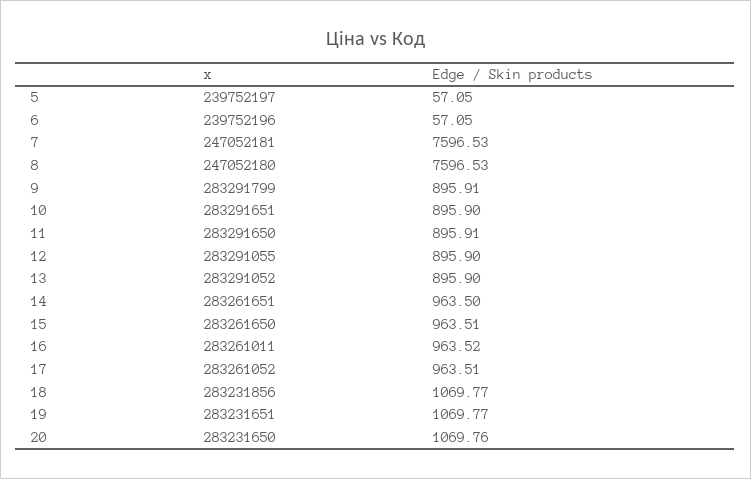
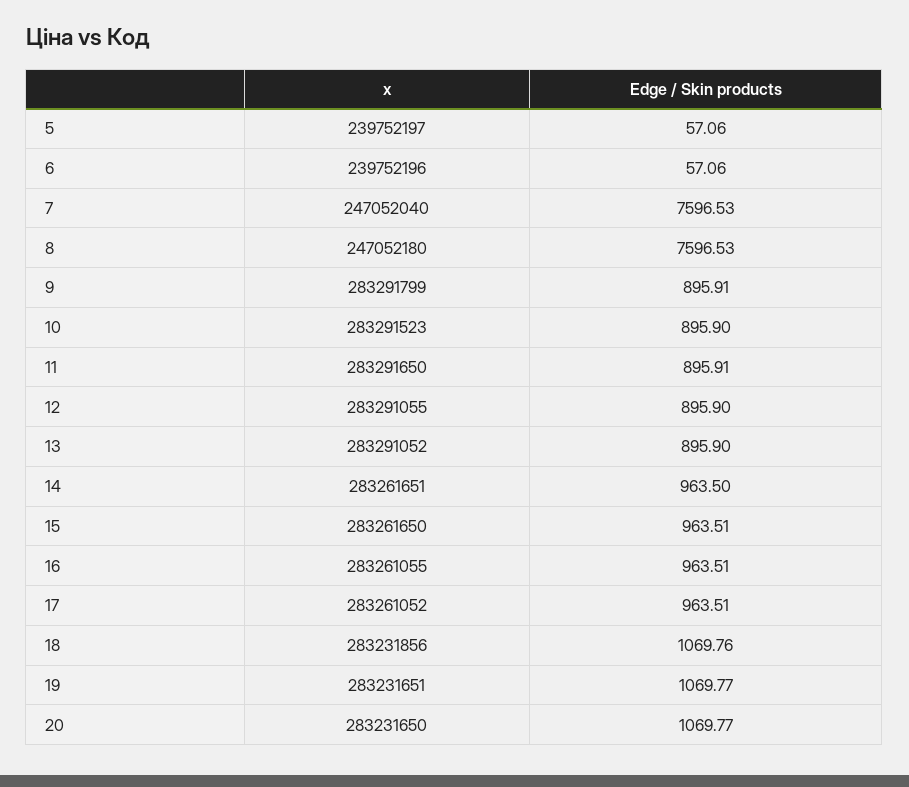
Edge / Skin products, 5: 57.05 -> 57.06
Edge / Skin products, 6: 57.05 -> 57.06
x, 7: 247052181 -> 247052040
x, 10: 283291651 -> 283291523
x, 16: 283261011 -> 283261055
Edge / Skin products, 16: 963.52 -> 963.51
Edge / Skin products, 18: 1069.77 -> 1069.76
Edge / Skin products, 20: 1069.76 -> 1069.77

